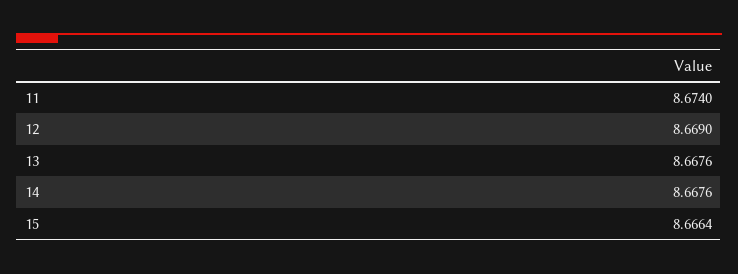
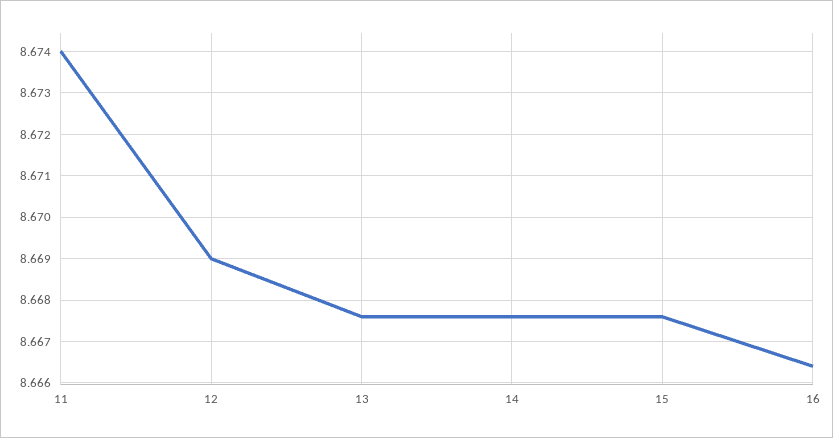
15: 8.6664 -> 8.6675
16: none -> 8.6665

